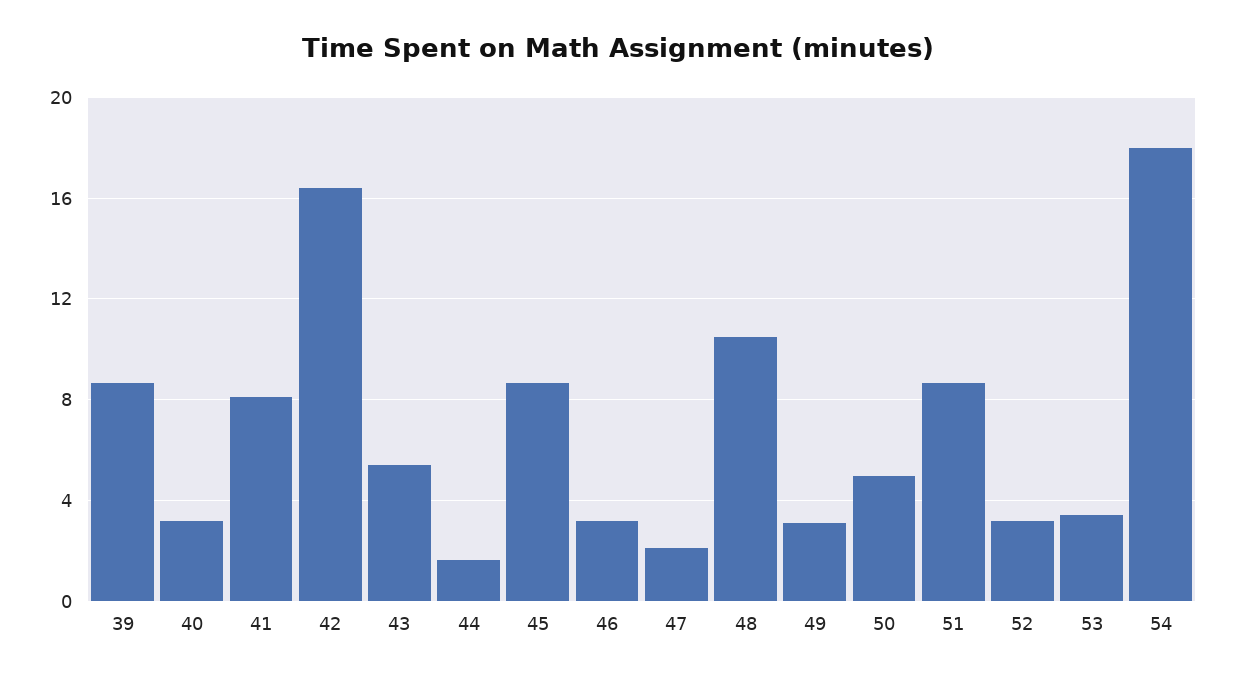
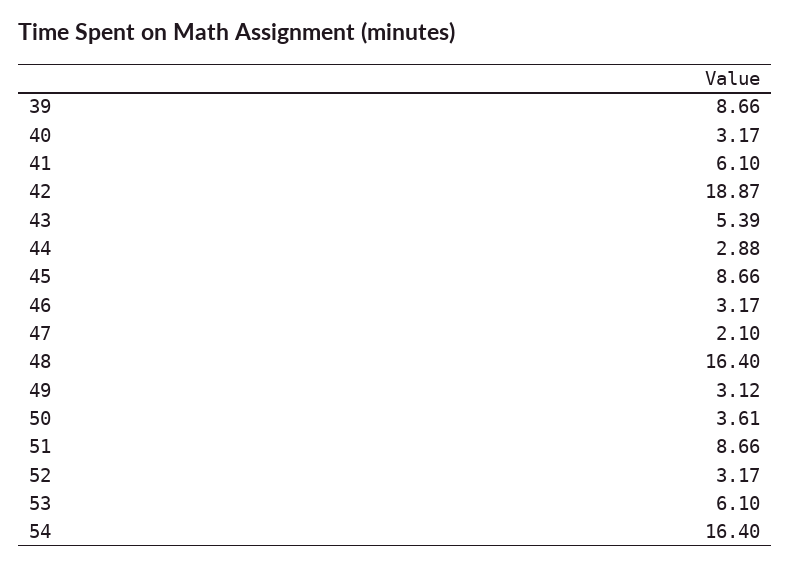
41: 8 -> 6.1
42: 16.5 -> 18.87
44: 1.5 -> 2.88
48: 10.5 -> 16.4
50: 5 -> 3.61
53: 3.5 -> 6.1
54: 18 -> 16.4

